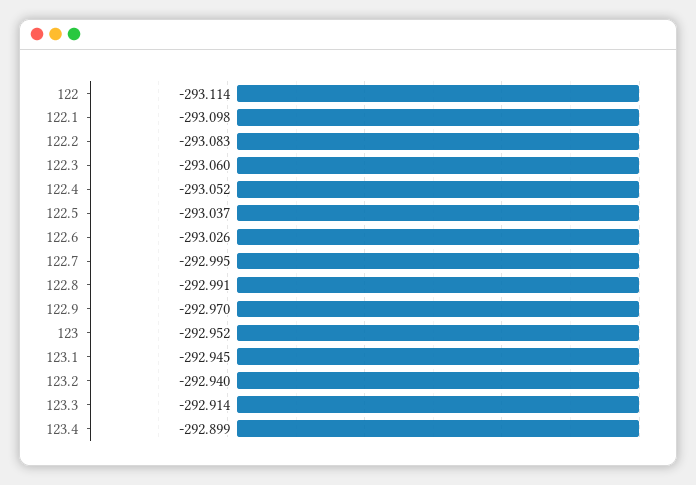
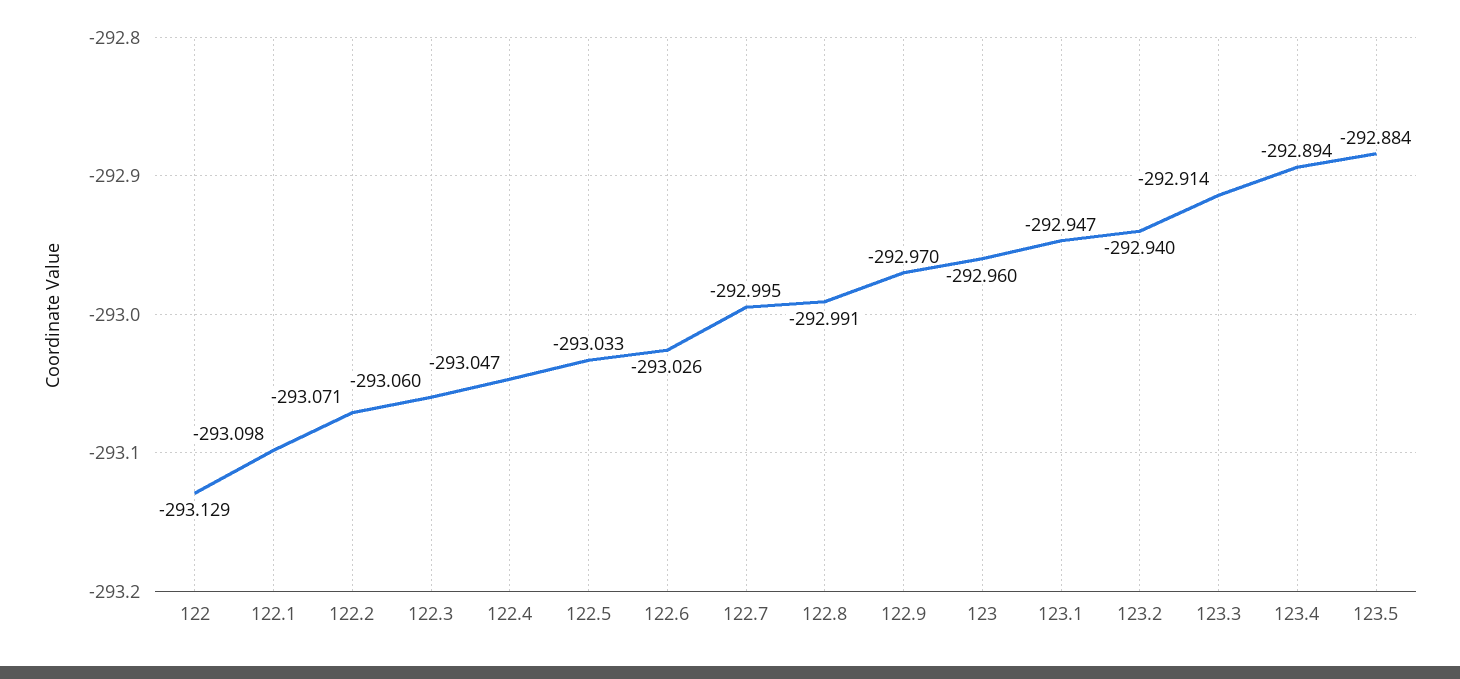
122: -293.114 -> -293.129
122.2: -293.083 -> -293.071
122.4: -293.052 -> -293.047
122.5: -293.037 -> -293.033
123: -292.952 -> -292.96
123.1: -292.945 -> -292.947
123.4: -292.899 -> -292.894
123.5: none -> -292.884

